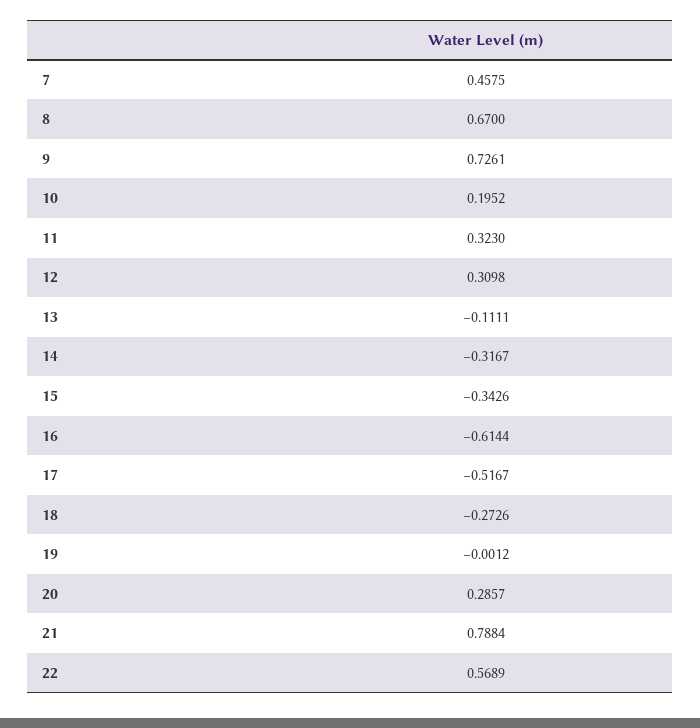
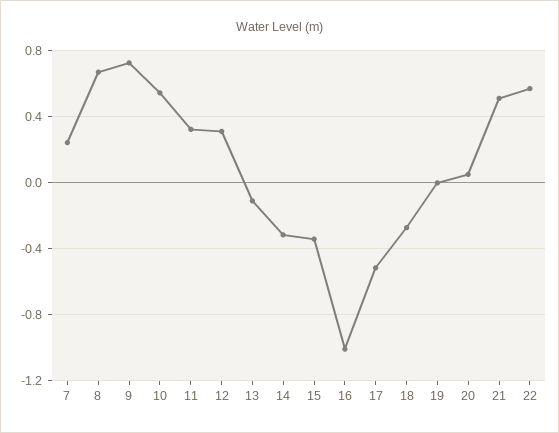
7: 0.4575 -> 0.25
10: 0.1952 -> 0.55
16: -0.6144 -> -1
20: 0.2857 -> 0.05
21: 0.7884 -> 0.5

